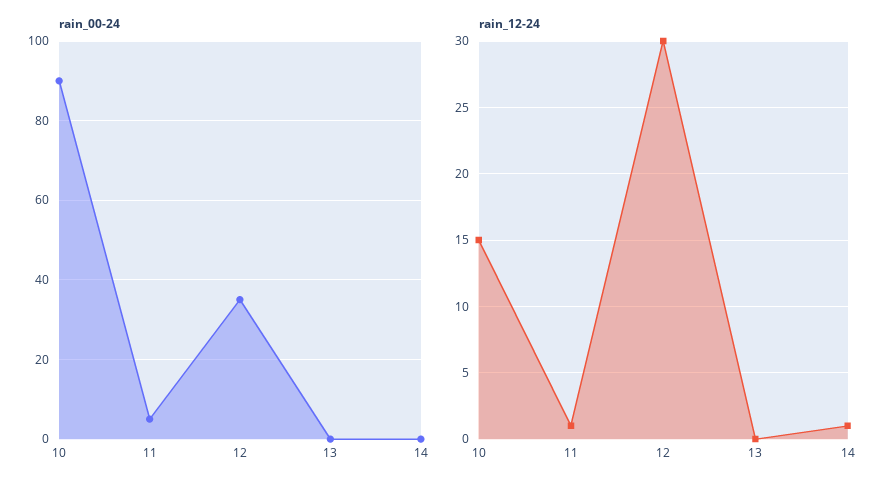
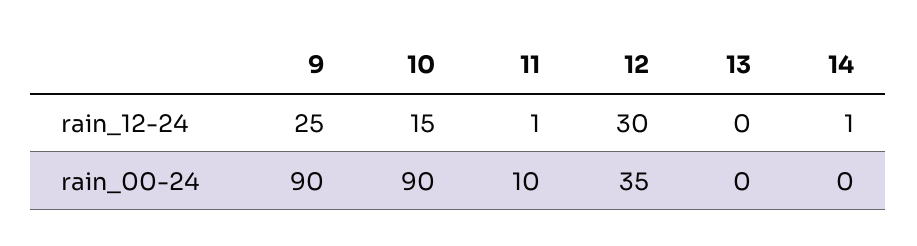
rain_00-24, 11: 5 -> 10
rain_12-24, 9: none -> 25
rain_00-24, 9: none -> 90

